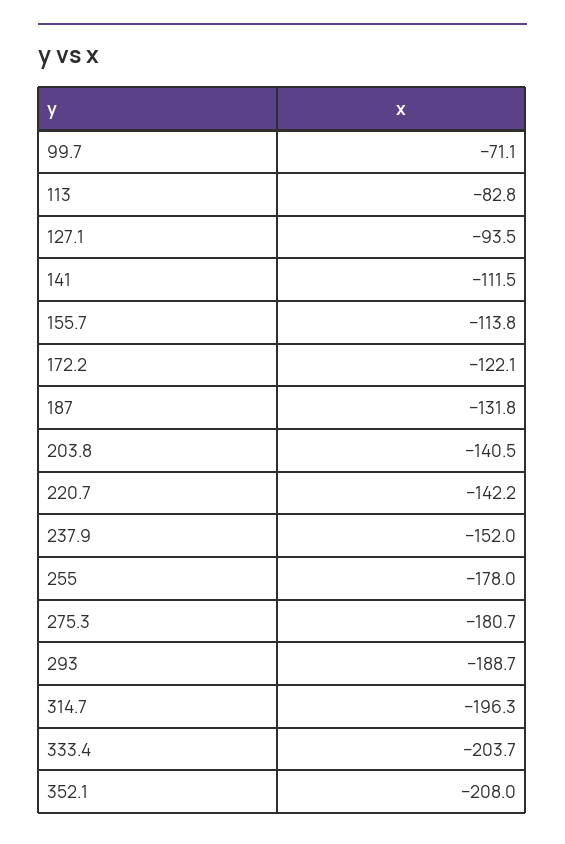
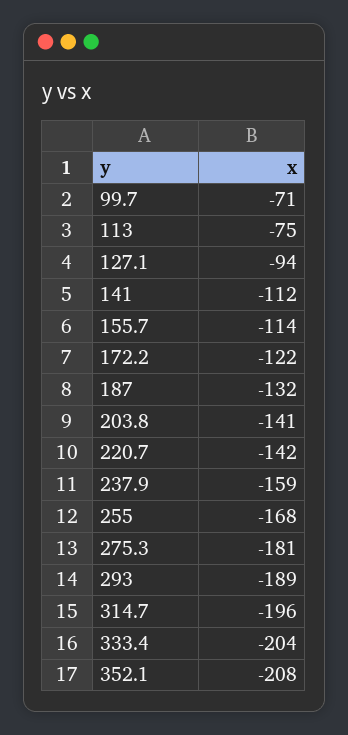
113: -82.8 -> -75
237.9: -152 -> -159
255: -178 -> -168

